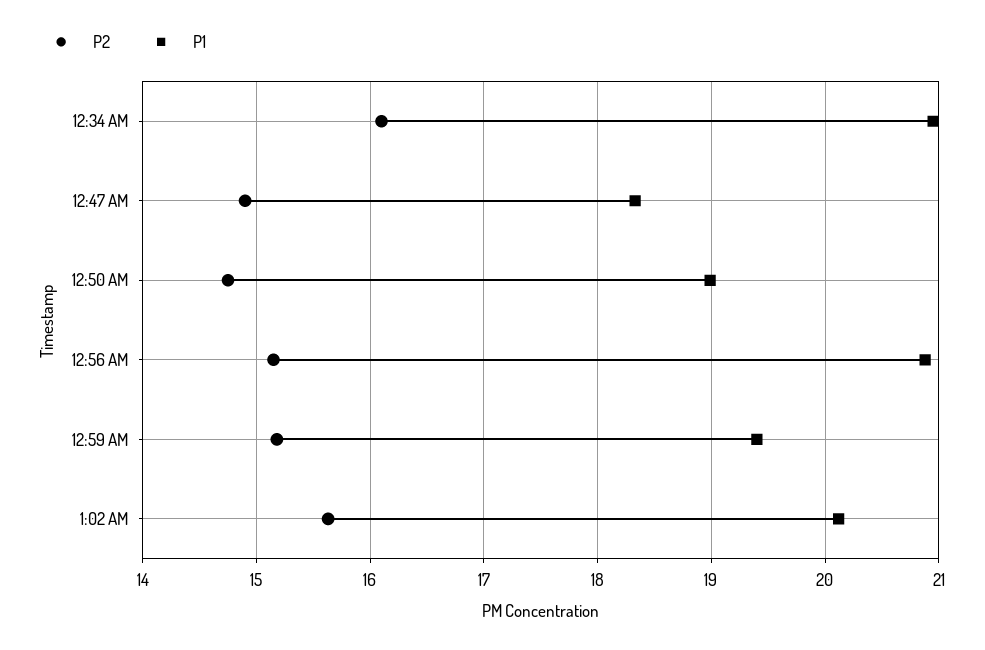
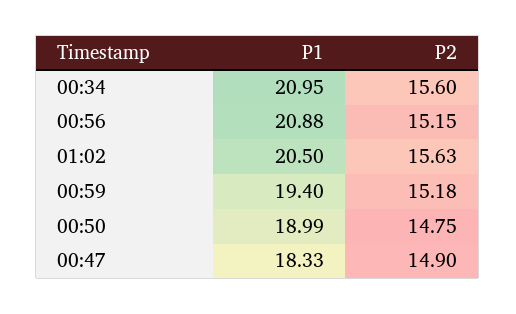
P2, 12:34 AM: 16.1 -> 15.6
P1, 1:02 AM: 20.1 -> 20.5

